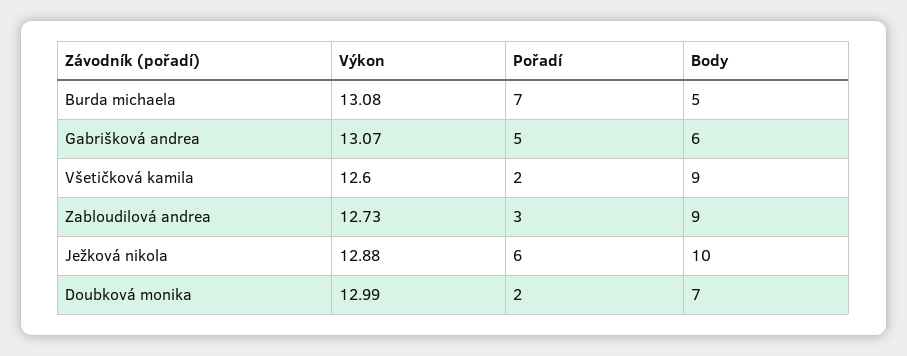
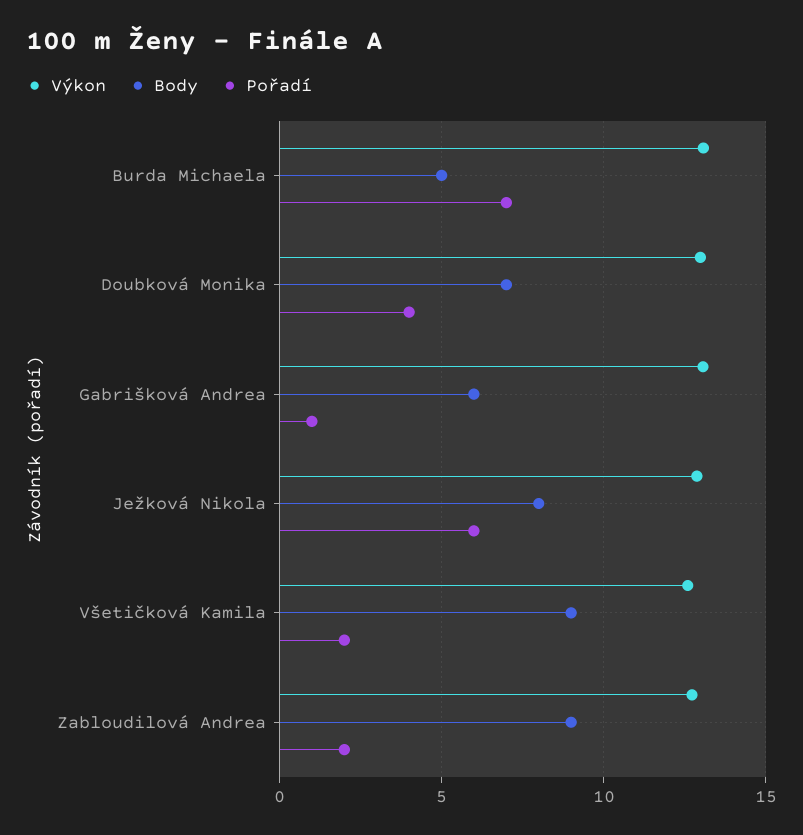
Pořadí, Gabrišková andrea: 5 -> 1
Pořadí, Zabloudilová andrea: 3 -> 2
Body, Ježková nikola: 10 -> 8
Pořadí, Doubková monika: 2 -> 4

